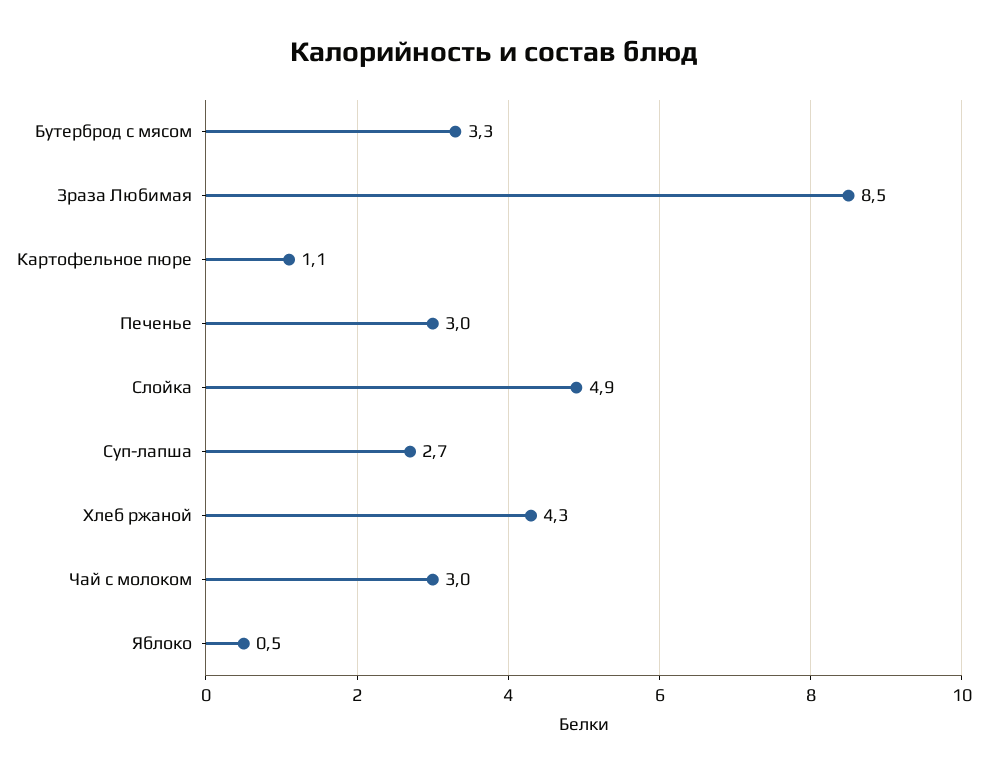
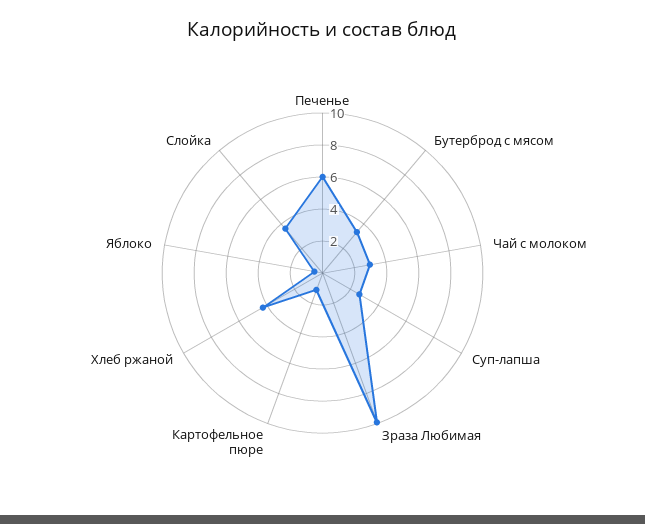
Зраза Любимая: 8.5 -> 10
Печенье: 3 -> 6
Слойка: 4.9 -> 3.5

